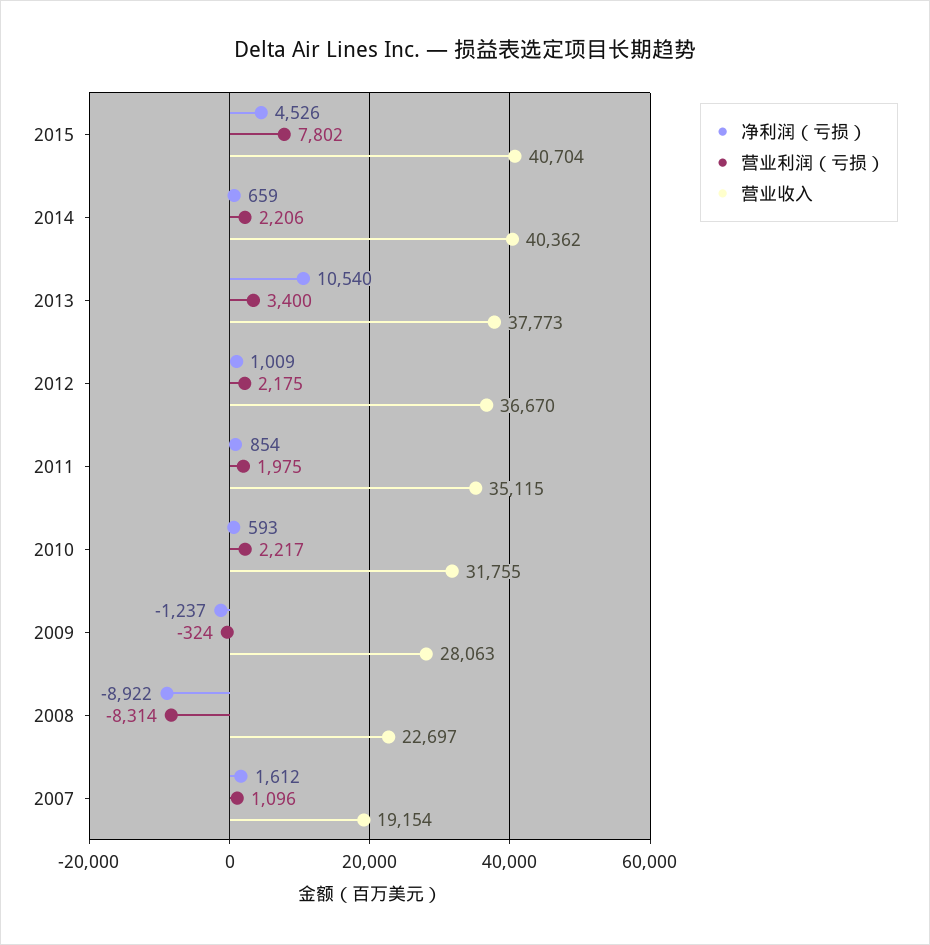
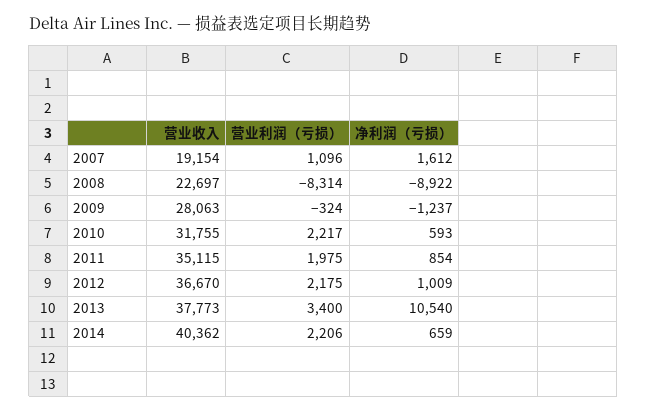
净利润（亏损）, 2015: 4526 -> none
营业利润（亏损）, 2015: 7802 -> none
营业收入, 2015: 40704 -> none

